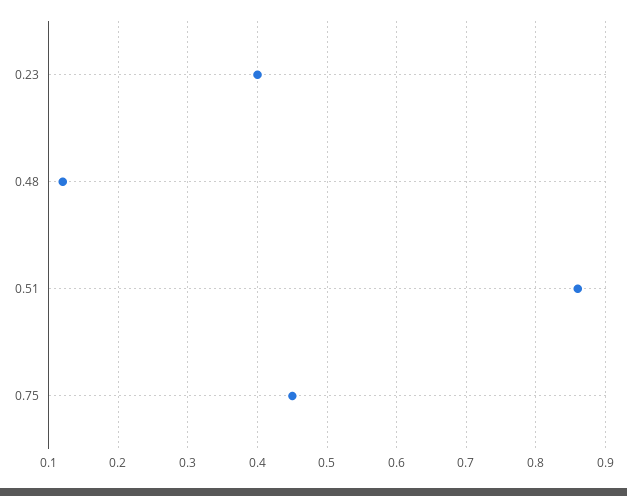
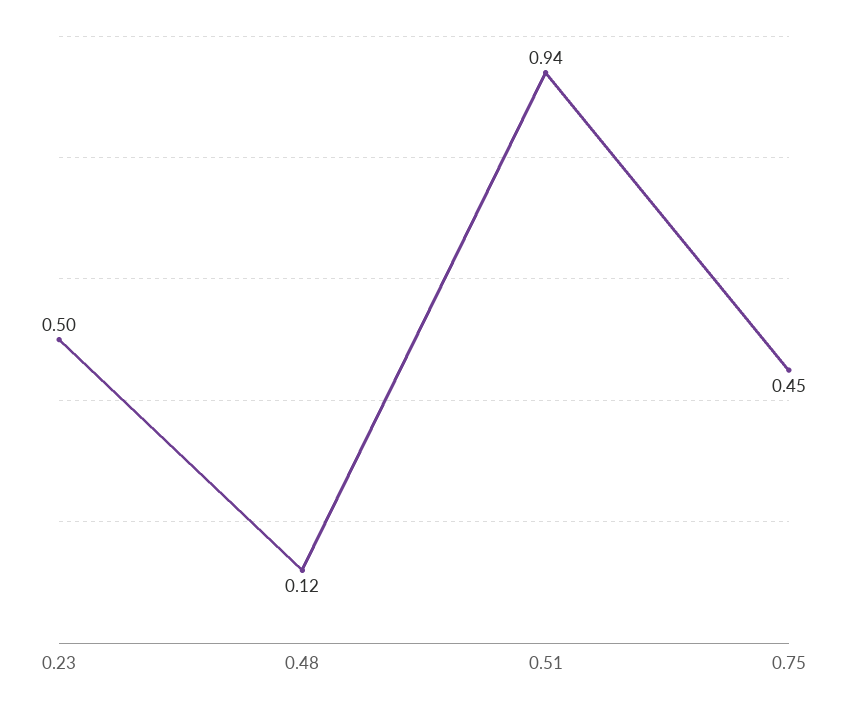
0.23: 0.4 -> 0.5
0.51: 0.86 -> 0.94

